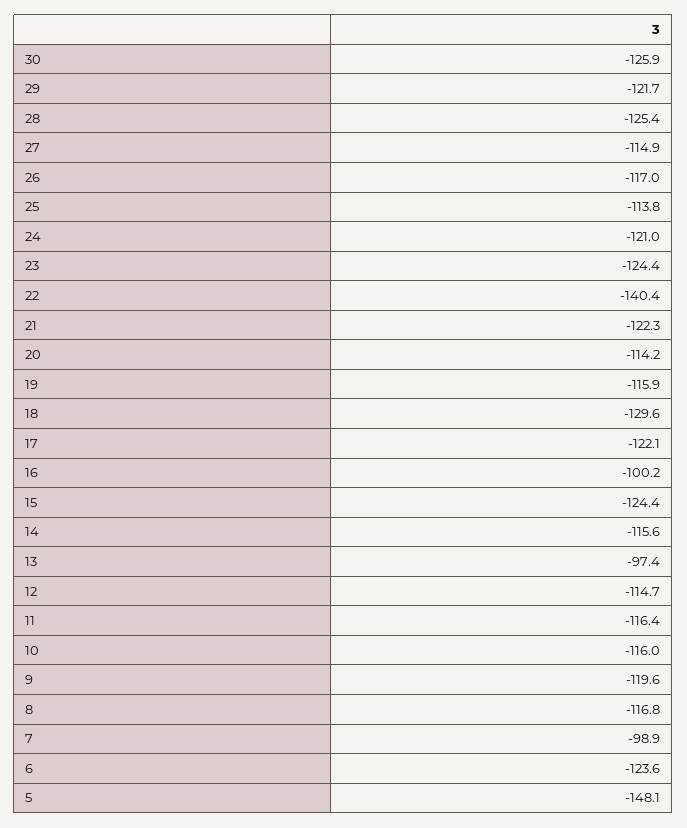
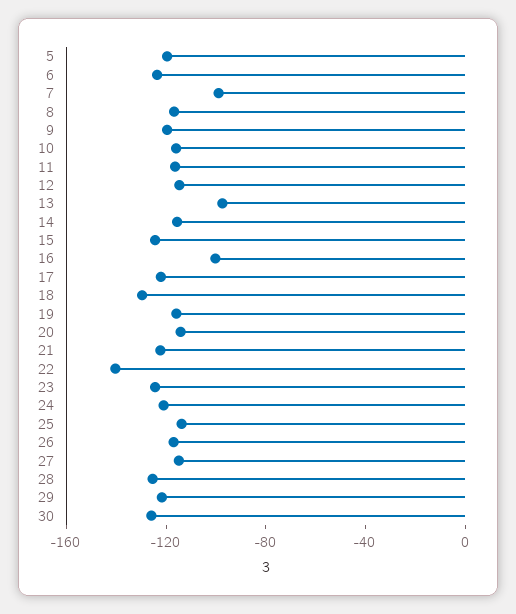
5: -148.1 -> -120

